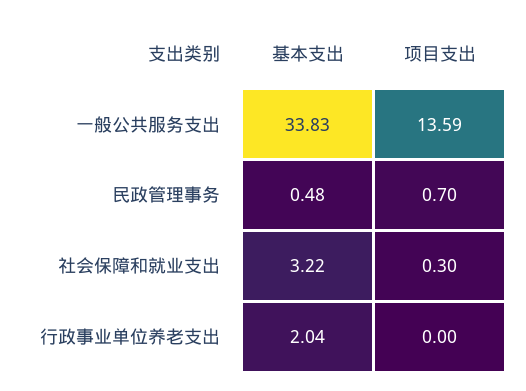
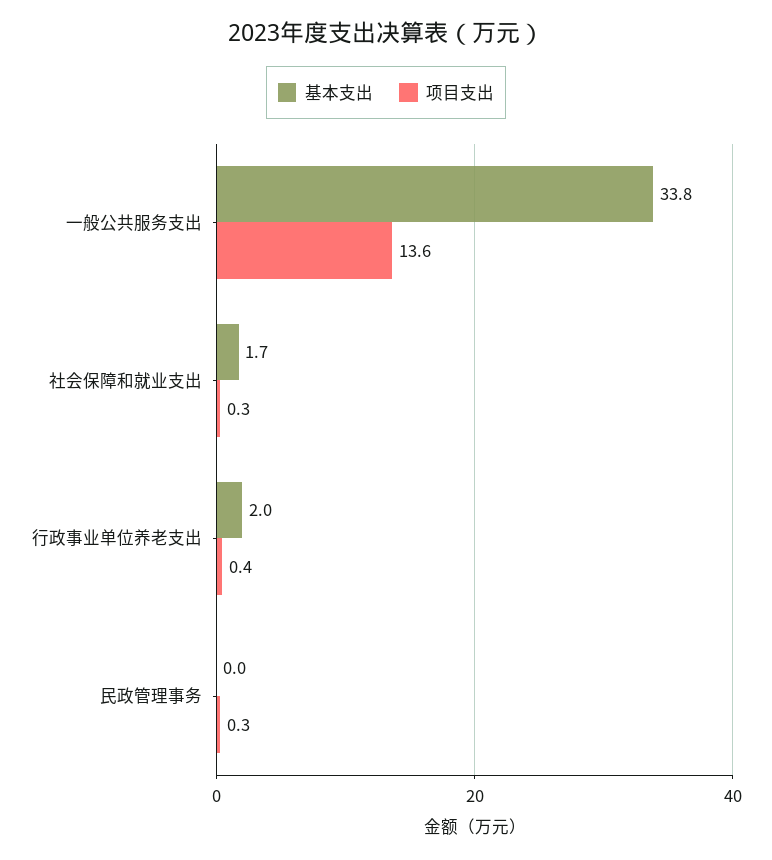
基本支出, 民政管理事务: 0.48 -> 0
项目支出, 民政管理事务: 0.7 -> 0.3
基本支出, 社会保障和就业支出: 3.22 -> 1.7
项目支出, 行政事业单位养老支出: 0 -> 0.4

